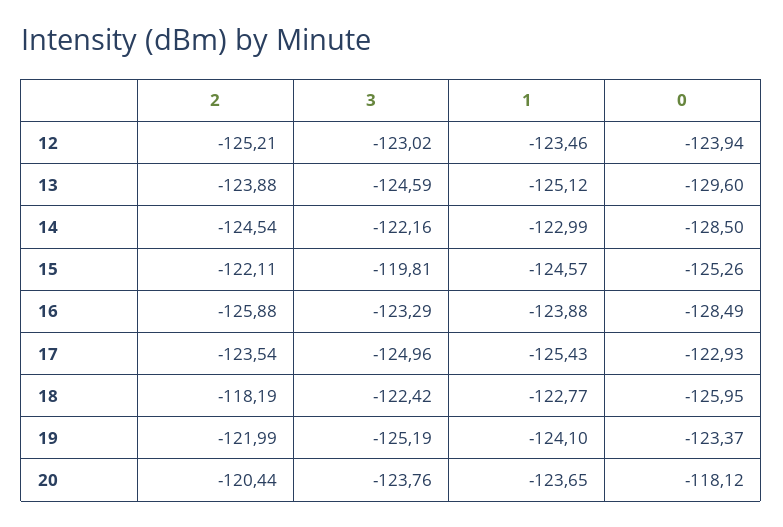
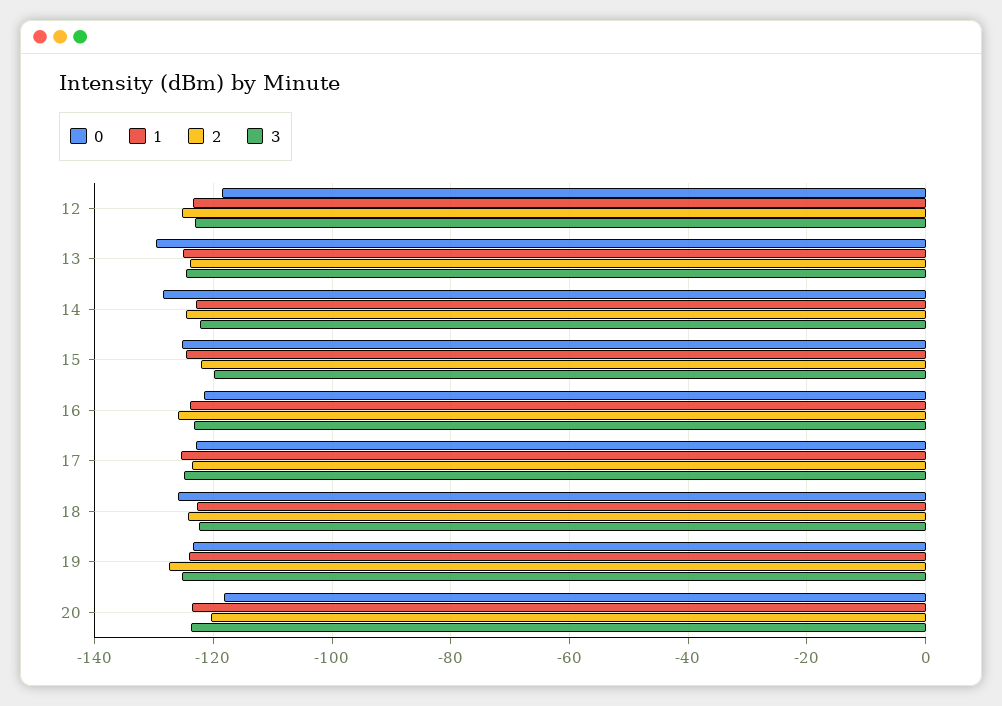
0, 12: -123.94 -> -118
0, 16: -128.49 -> -122
2, 18: -118.19 -> -124
2, 19: -121.99 -> -128

